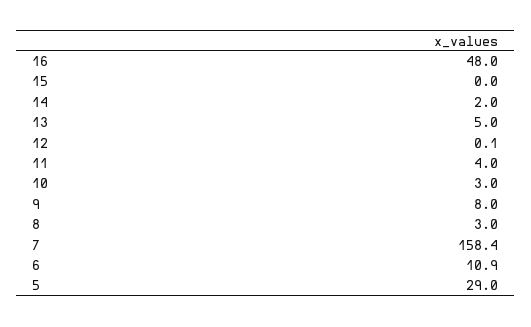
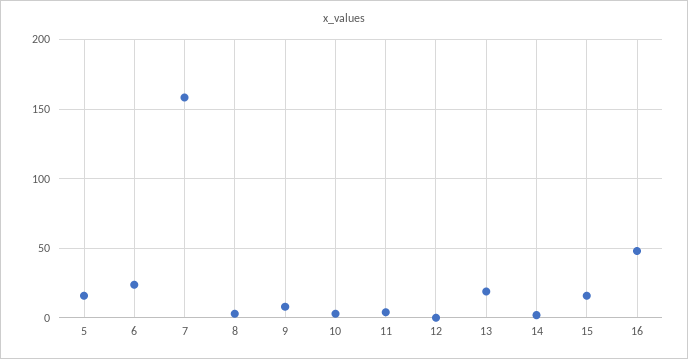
15: 0 -> 15
13: 5 -> 20
6: 10.9 -> 25
5: 29 -> 15

